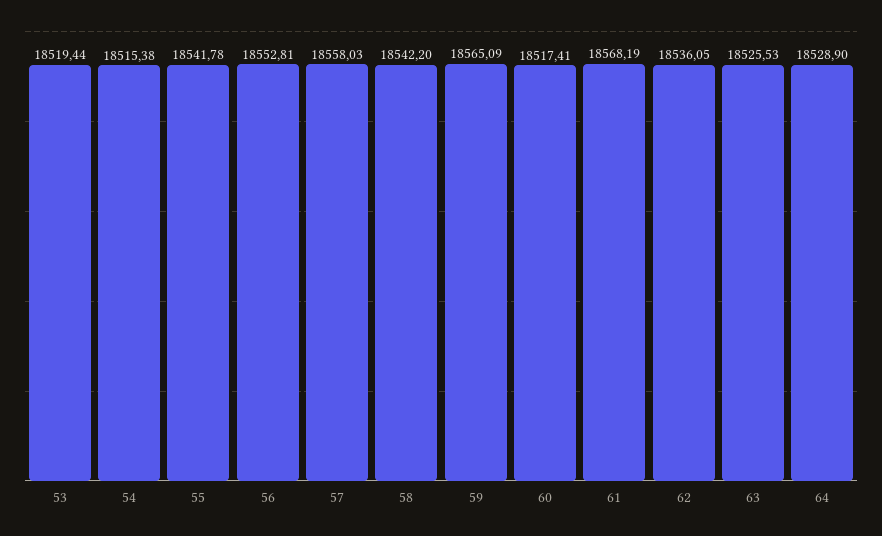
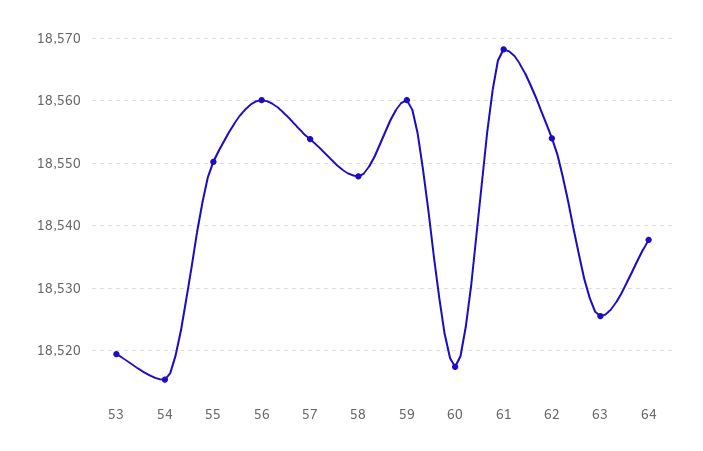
55: 18541.78 -> 18550
56: 18552.81 -> 18560
57: 18558.03 -> 18554
58: 18542.2 -> 18548
59: 18565.09 -> 18560
62: 18536.05 -> 18554
64: 18528.9 -> 18538

